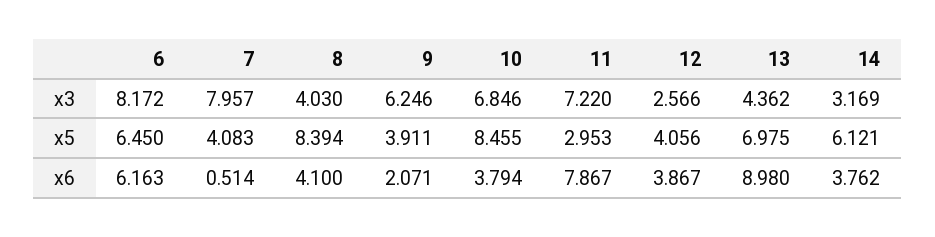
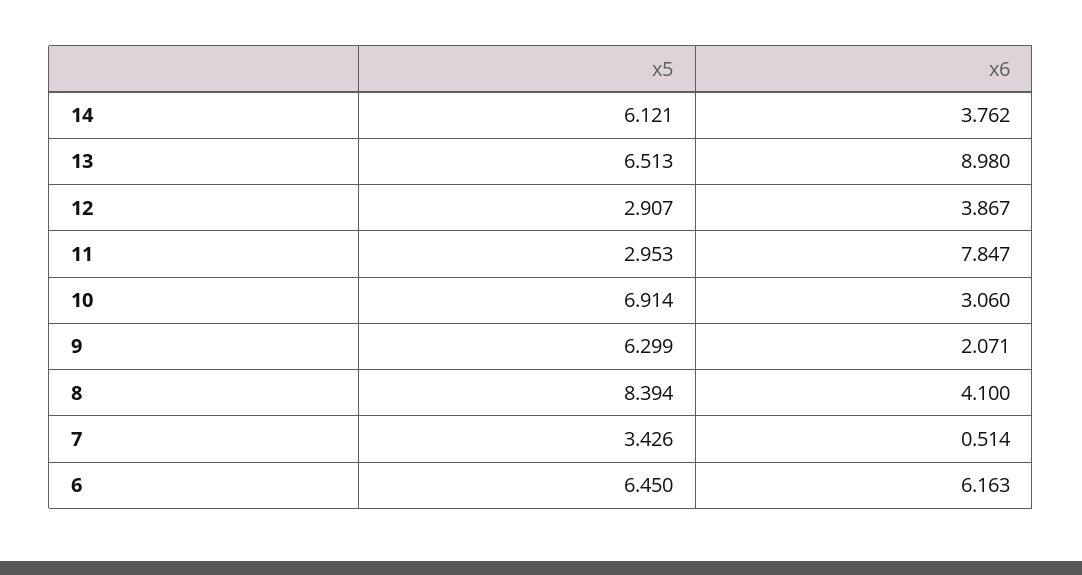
6, x3: 8.172 -> none
7, x3: 7.957 -> none
8, x3: 4.03 -> none
9, x3: 6.246 -> none
10, x3: 6.846 -> none
11, x3: 7.22 -> none
12, x3: 2.566 -> none
13, x3: 4.362 -> none
14, x3: 3.169 -> none
7, x5: 4.083 -> 3.426
9, x5: 3.911 -> 6.299
10, x5: 8.455 -> 6.914
12, x5: 4.056 -> 2.907
13, x5: 6.975 -> 6.513
10, x6: 3.794 -> 3.06
11, x6: 7.867 -> 7.847

